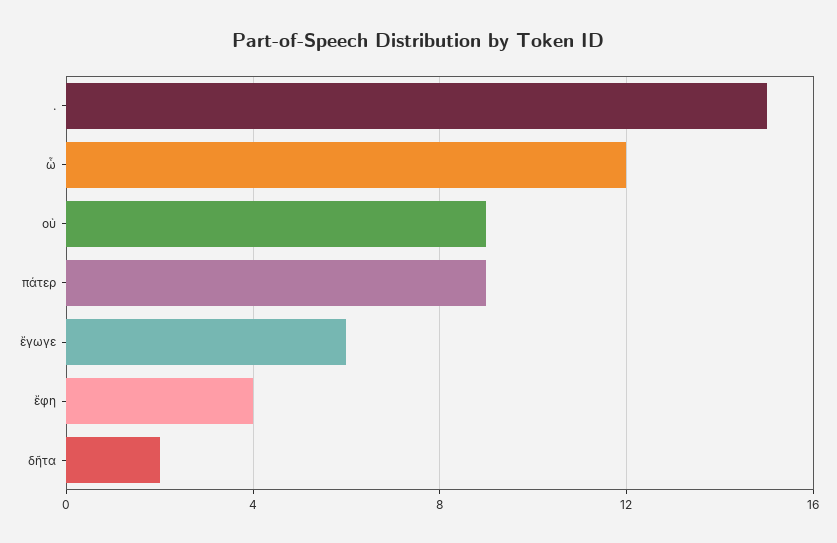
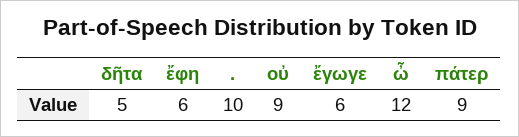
.: 15 -> 10
ἔφη: 4 -> 6
δῆτα: 2 -> 5

